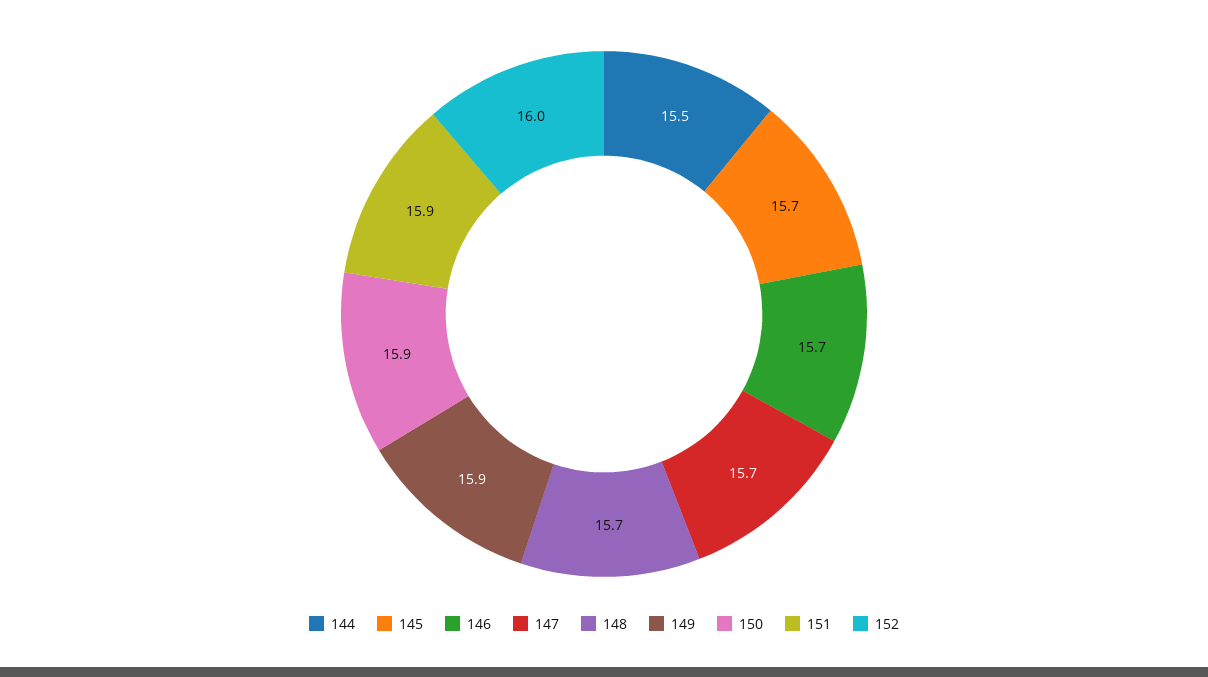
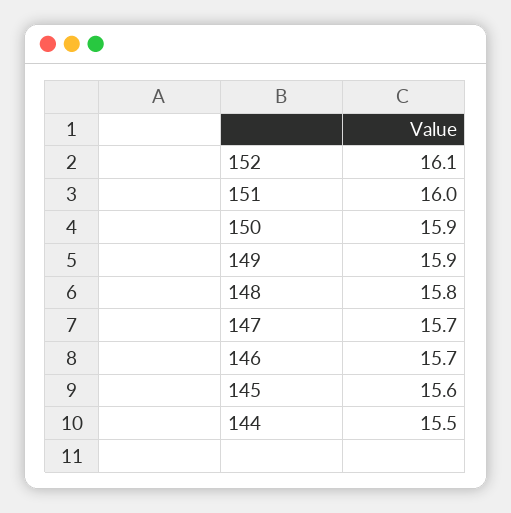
145: 15.7 -> 15.6
148: 15.7 -> 15.8
151: 15.9 -> 16
152: 16 -> 16.1

